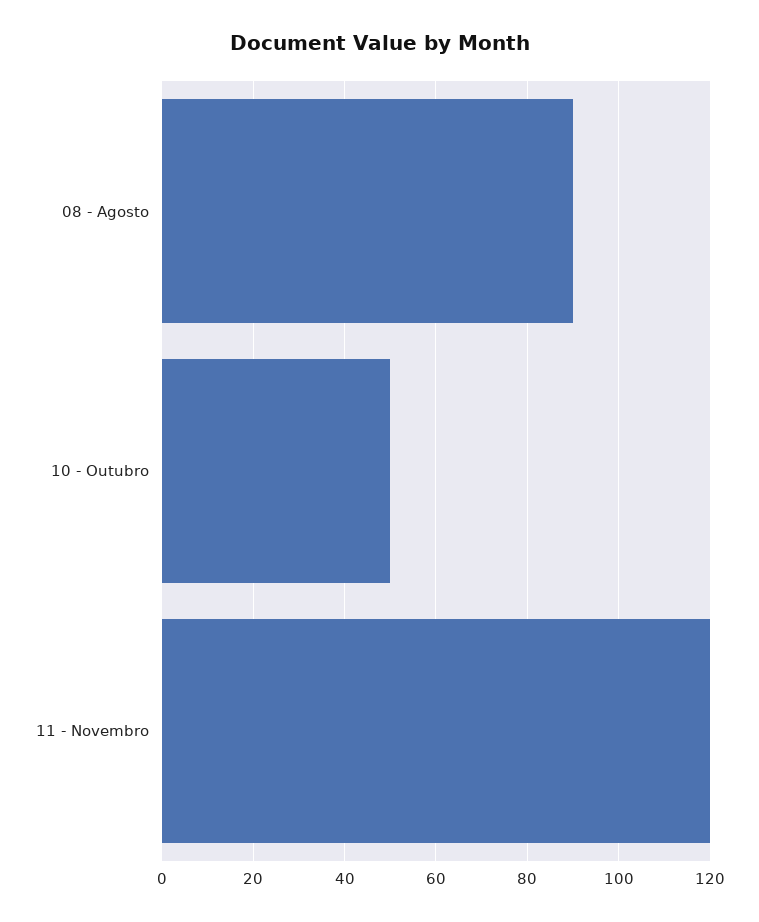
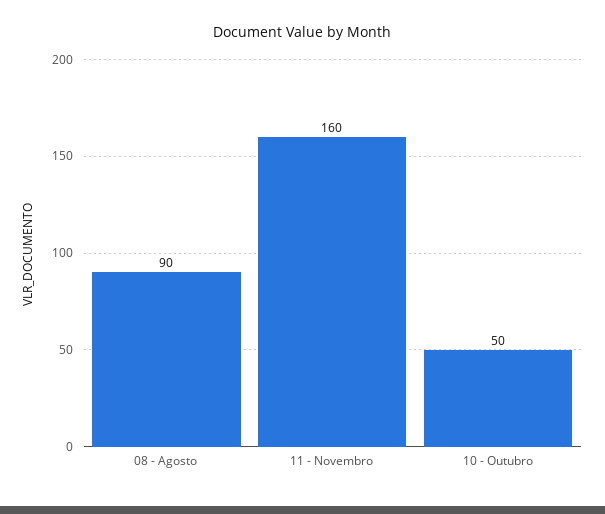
11 - Novembro: 120 -> 160

